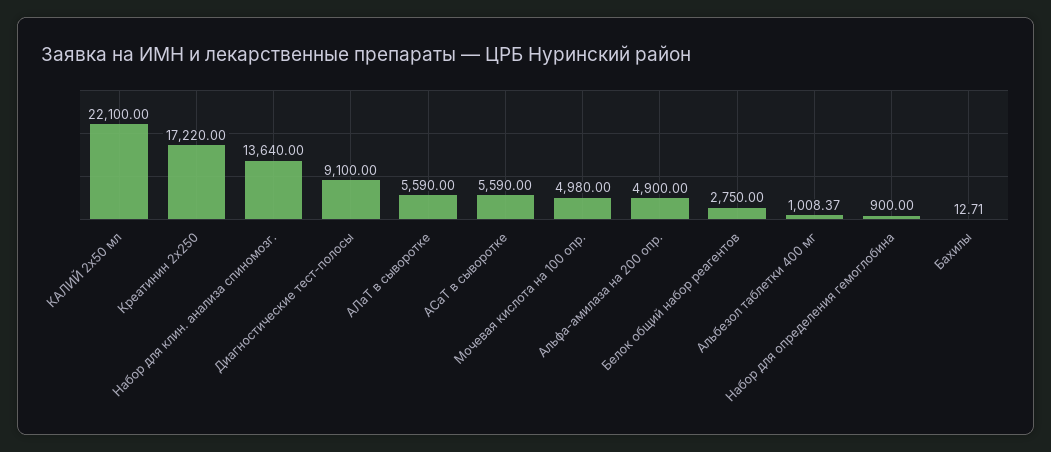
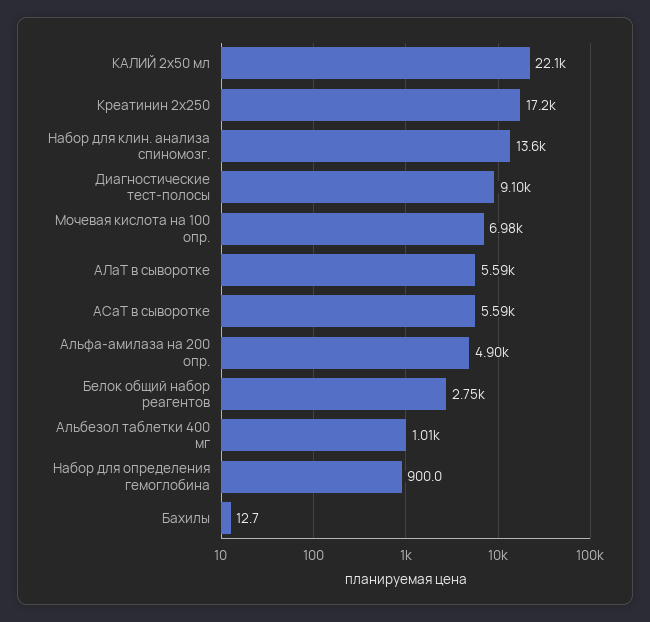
Мочевая кислота на 100 опр.: 4980 -> 6980

